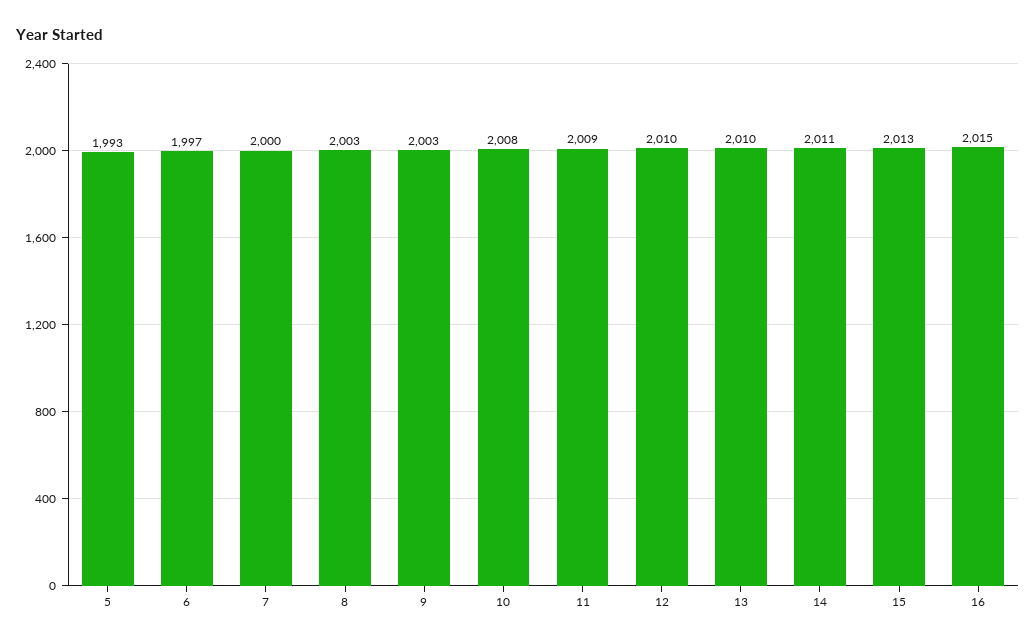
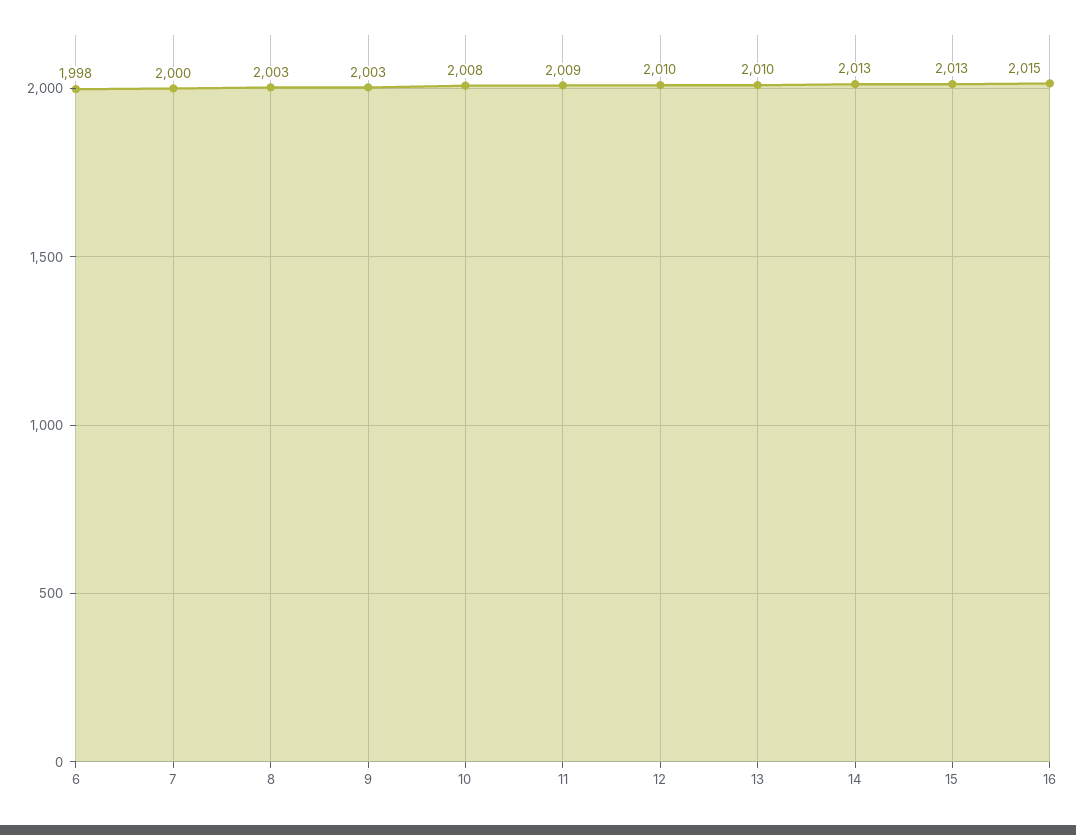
5: 1993 -> none
6: 1997 -> 1998
14: 2011 -> 2013

